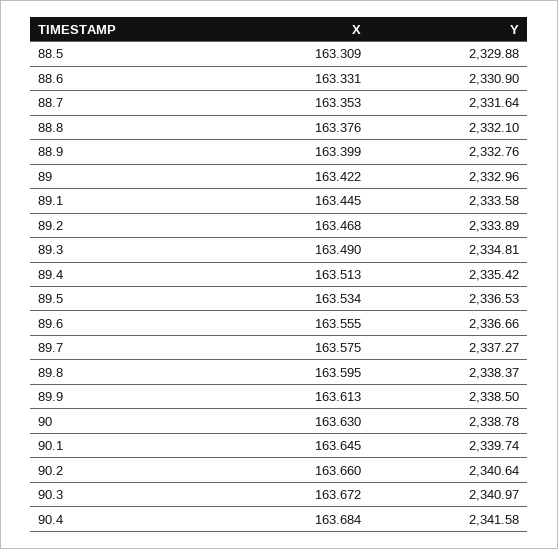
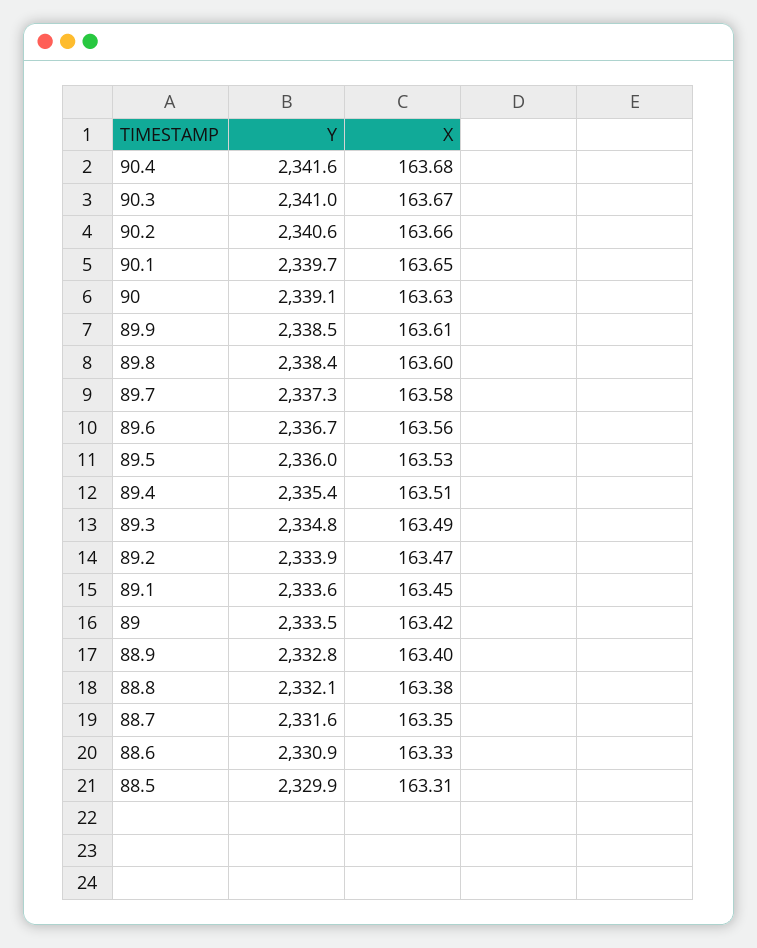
Y, 89: 2332.96 -> 2333.5
Y, 89.5: 2336.53 -> 2336
Y, 90: 2338.78 -> 2339.1

